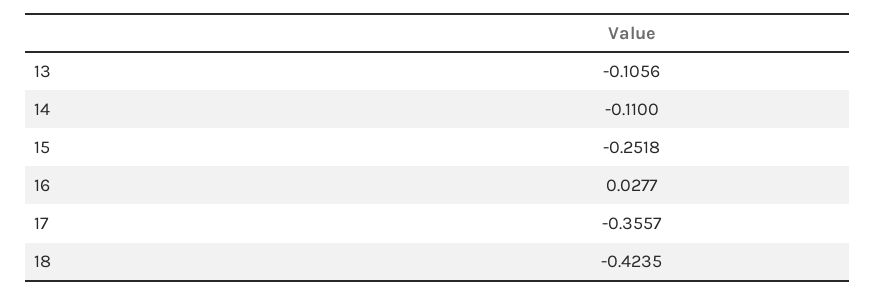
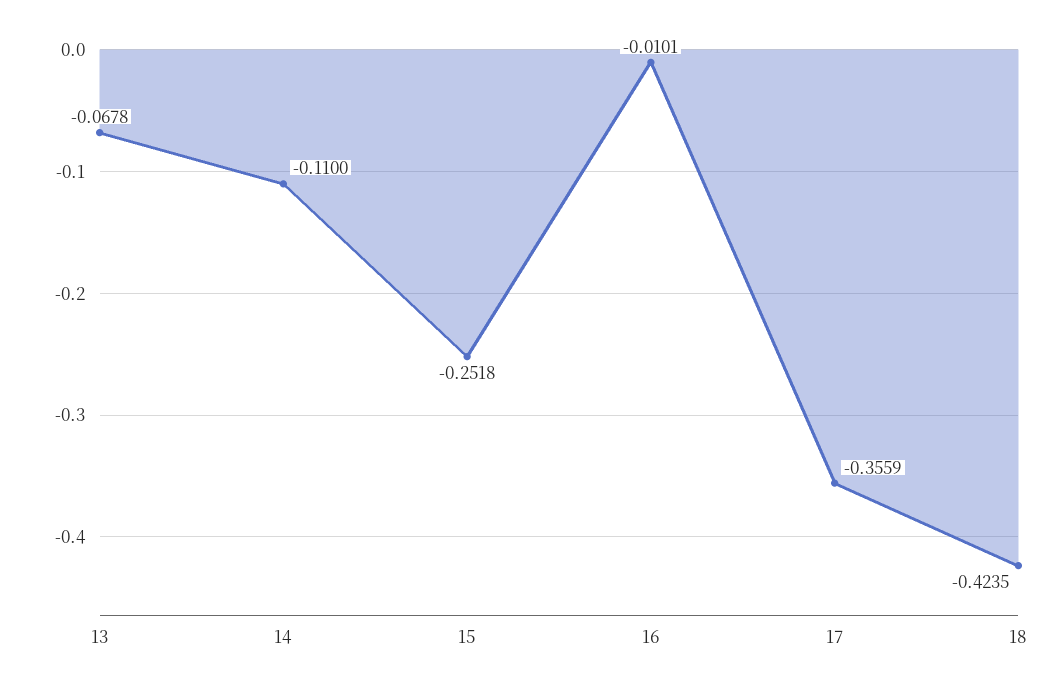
13: -0.1056 -> -0.0678
16: 0.0277 -> -0.0101
17: -0.3557 -> -0.3559

